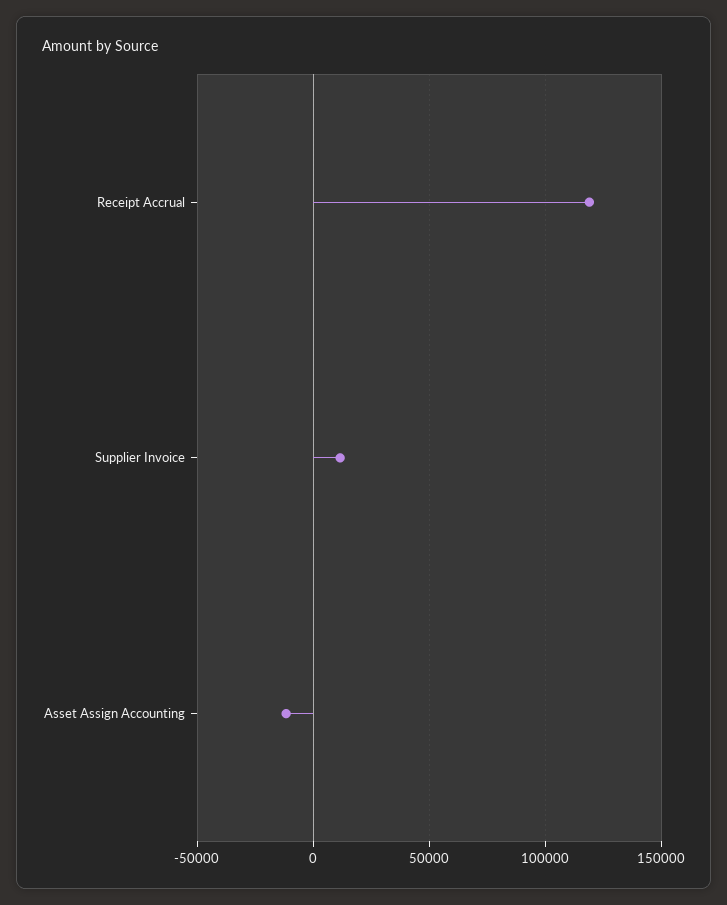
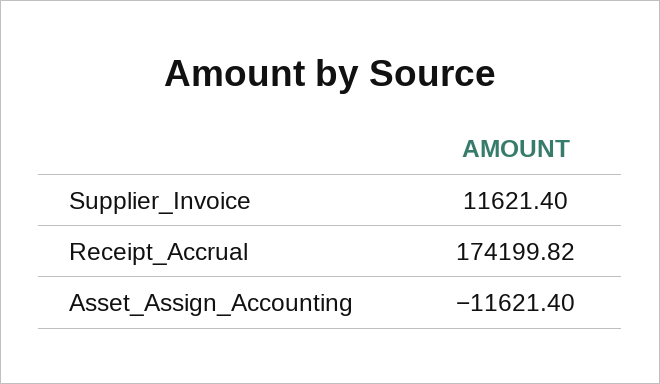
Receipt Accrual: 120000 -> 174199.82

